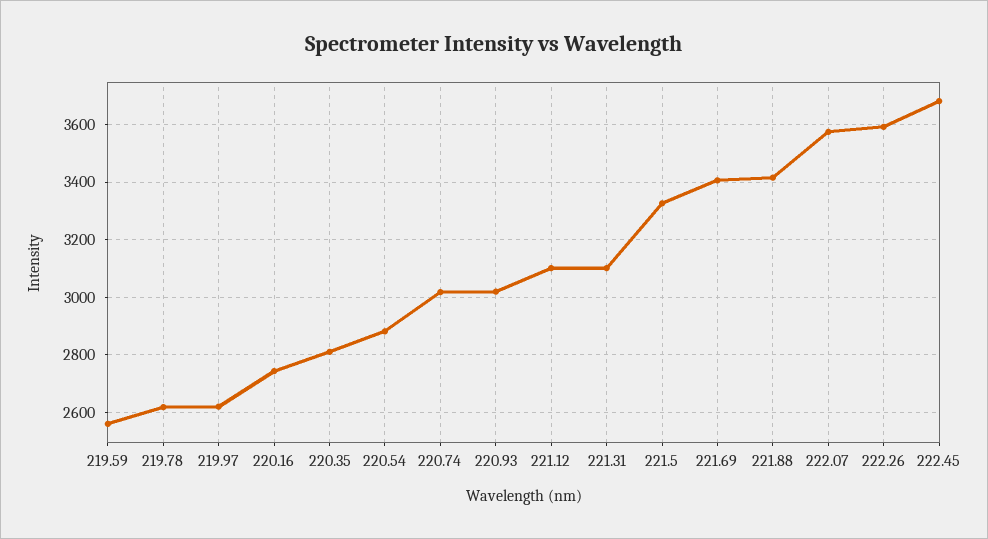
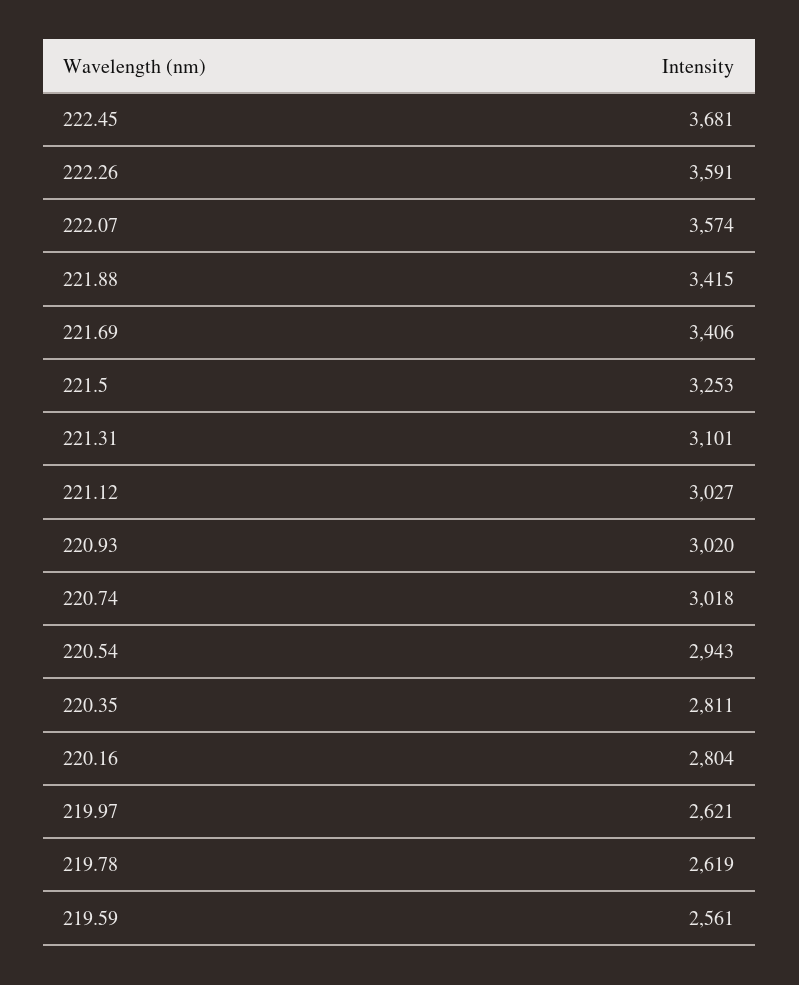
220.16: 2750 -> 2804
220.54: 2875 -> 2943
221.12: 3100 -> 3027
221.5: 3325 -> 3253

